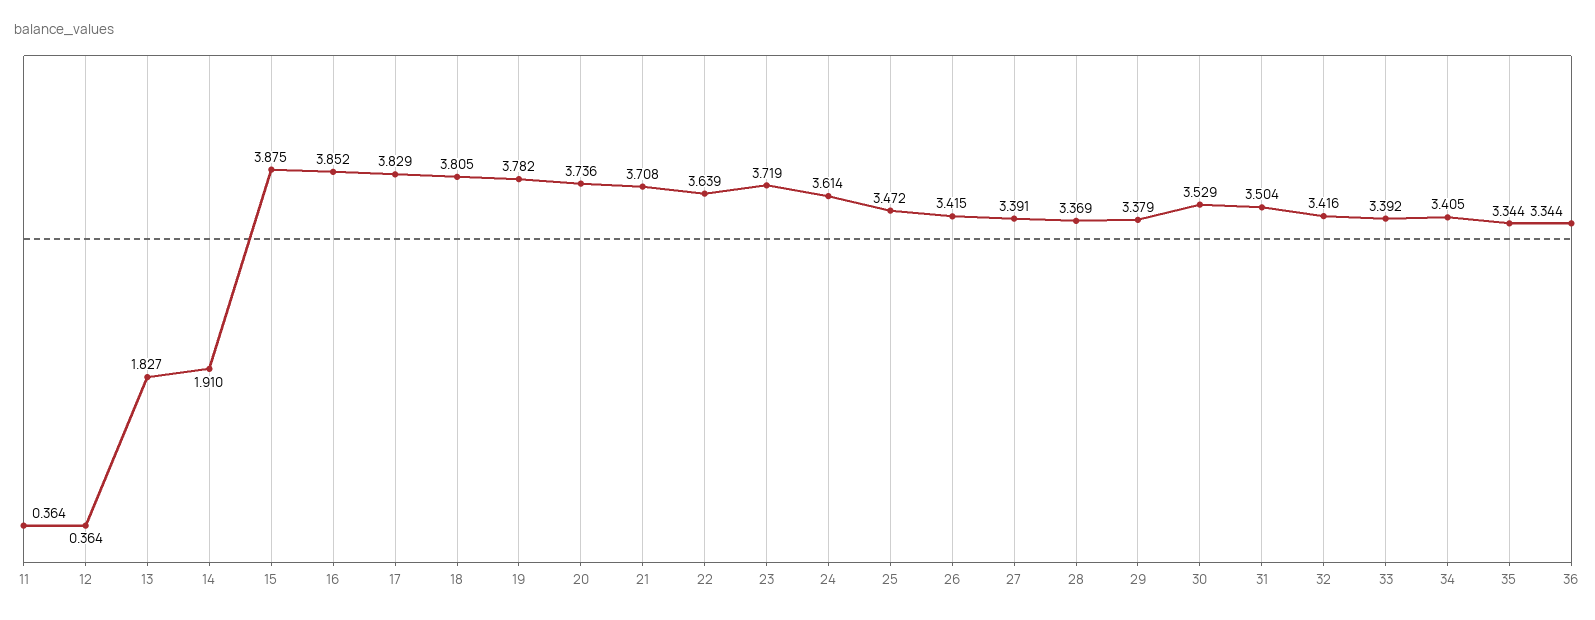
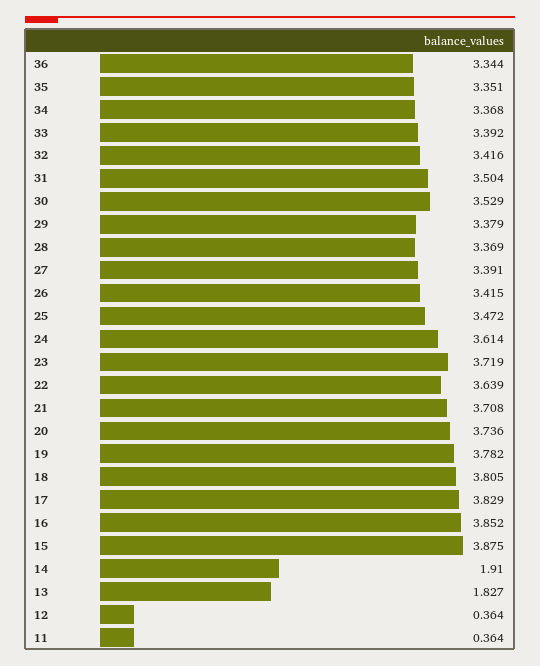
34: 3.405 -> 3.368
35: 3.344 -> 3.351

